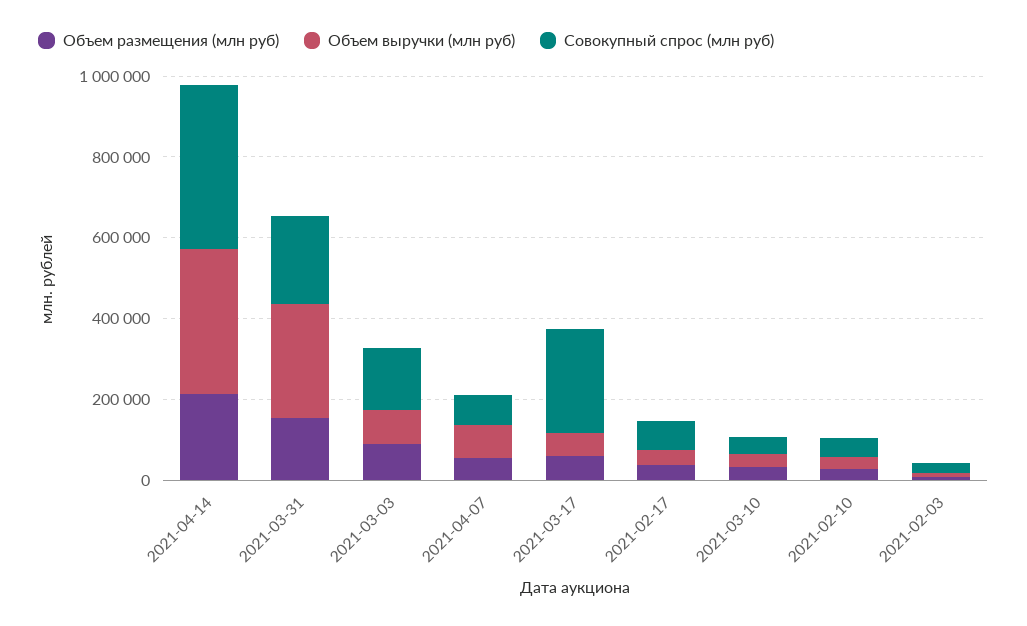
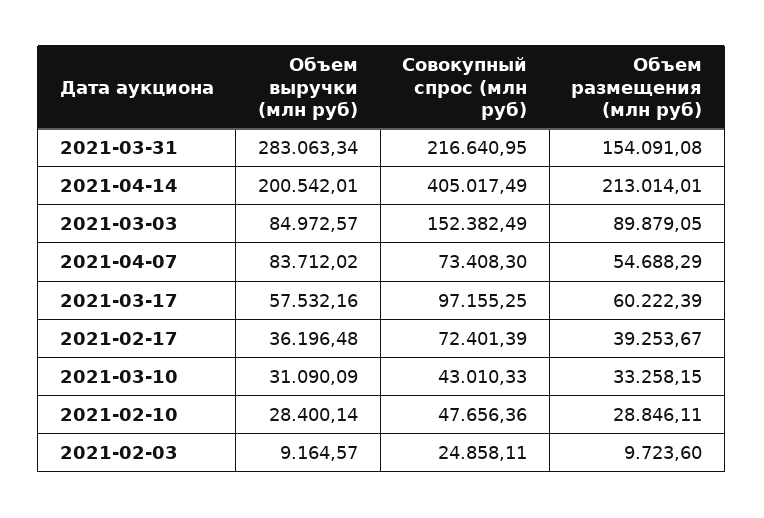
Объем выручки (млн руб), 2021-04-14: 350000 -> 200542.01
Совокупный спрос (млн руб), 2021-03-17: 250000 -> 97155.25

